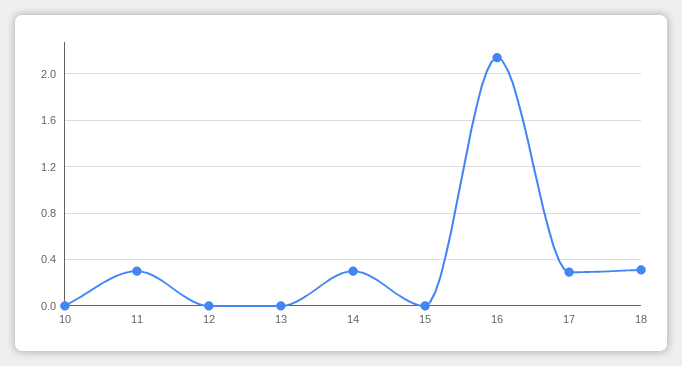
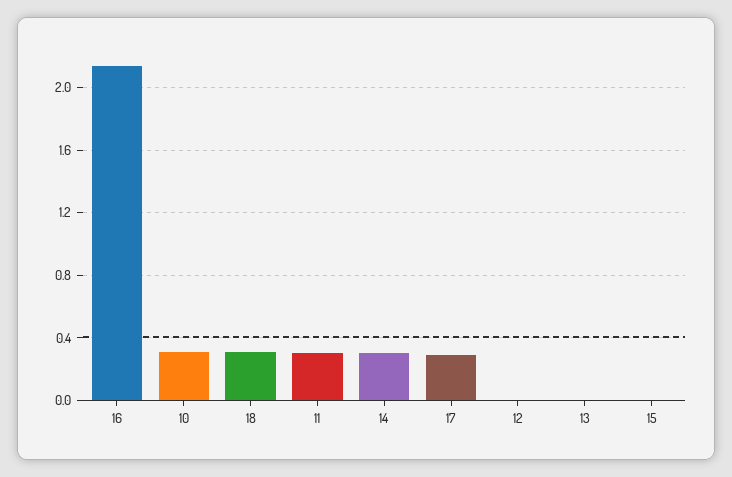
10: 0 -> 0.3

